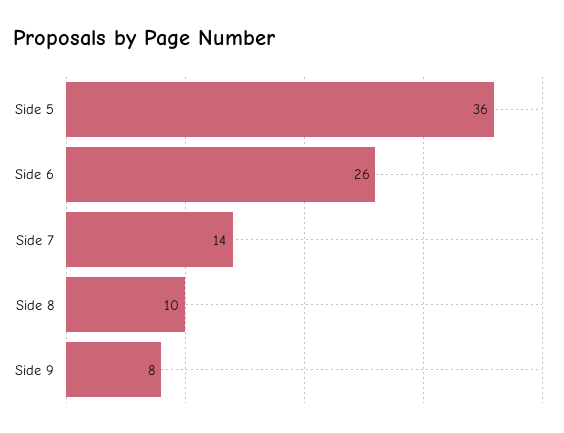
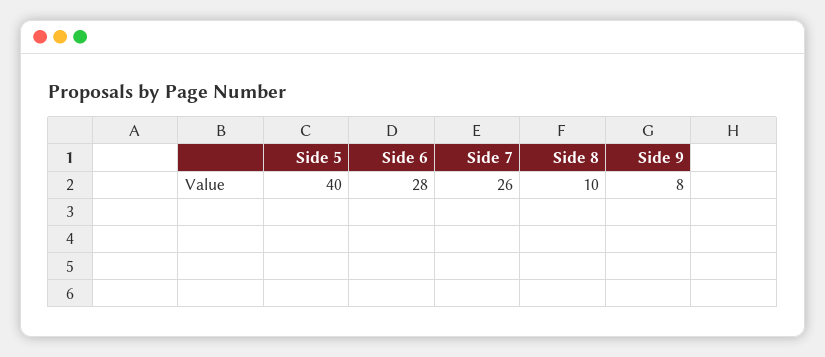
Side 5: 36 -> 40
Side 6: 26 -> 28
Side 7: 14 -> 26

